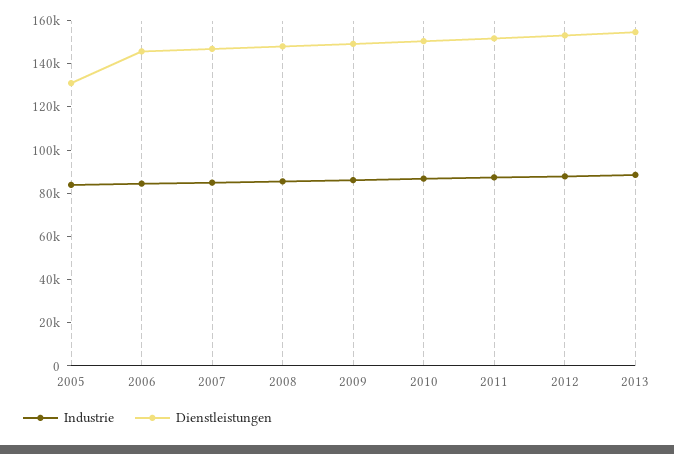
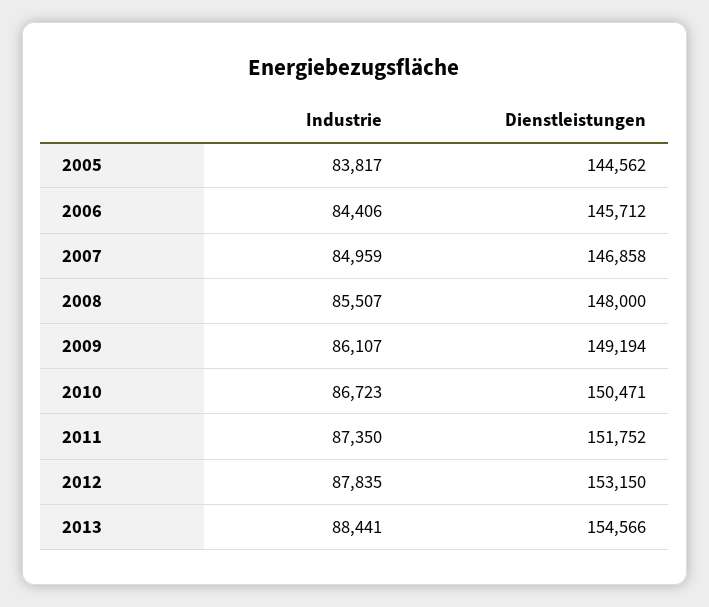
Dienstleistungen, 2005: 130000 -> 144562

